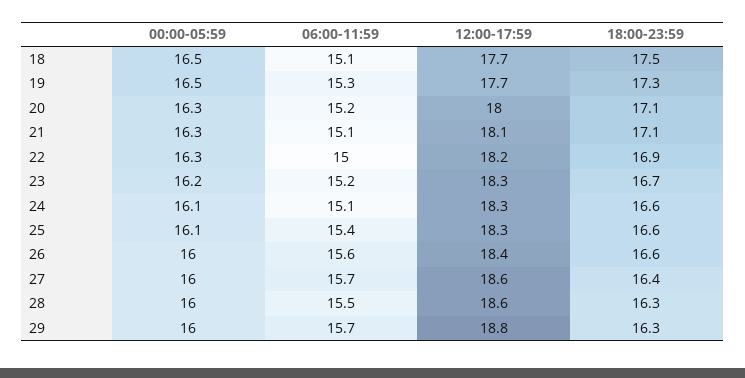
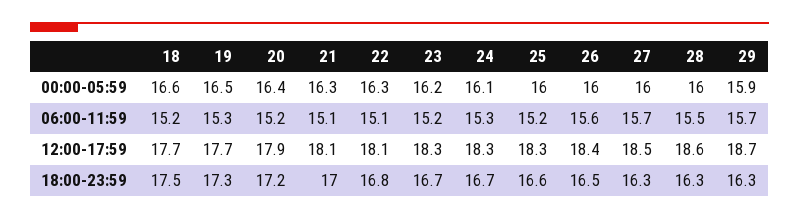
00:00-05:59, 18: 16.5 -> 16.6
06:00-11:59, 18: 15.1 -> 15.2
00:00-05:59, 20: 16.3 -> 16.4
12:00-17:59, 20: 18 -> 17.9
18:00-23:59, 20: 17.1 -> 17.2
18:00-23:59, 21: 17.1 -> 17
06:00-11:59, 22: 15 -> 15.1
12:00-17:59, 22: 18.2 -> 18.1
18:00-23:59, 22: 16.9 -> 16.8
06:00-11:59, 24: 15.1 -> 15.3
18:00-23:59, 24: 16.6 -> 16.7
00:00-05:59, 25: 16.1 -> 16
06:00-11:59, 25: 15.4 -> 15.2
18:00-23:59, 26: 16.6 -> 16.5
12:00-17:59, 27: 18.6 -> 18.5
18:00-23:59, 27: 16.4 -> 16.3
00:00-05:59, 29: 16 -> 15.9
12:00-17:59, 29: 18.8 -> 18.7

